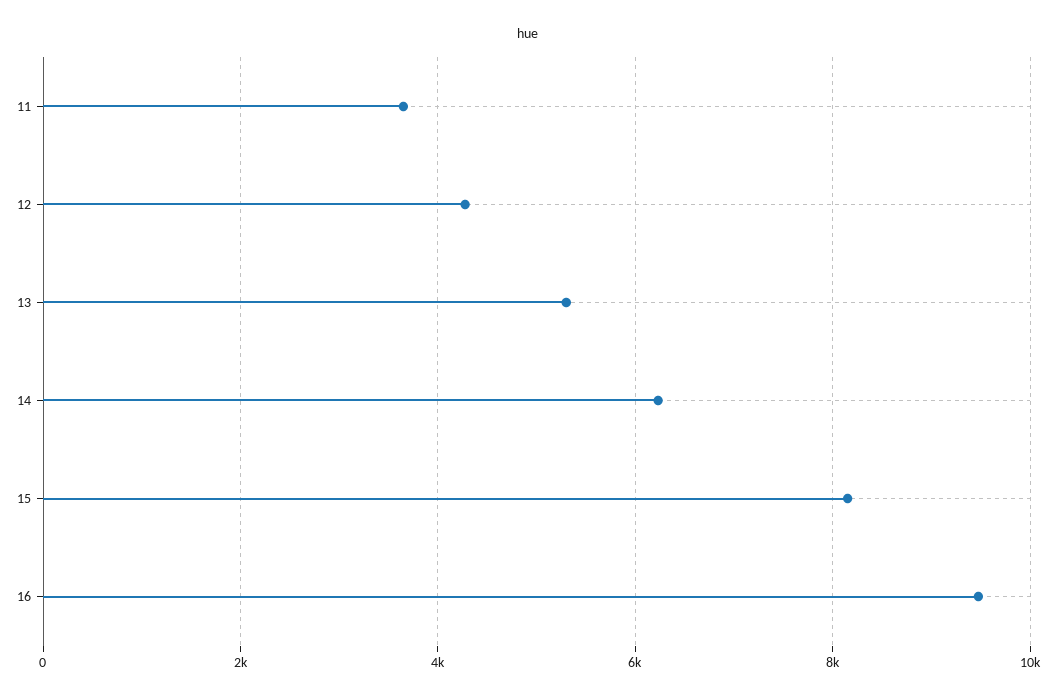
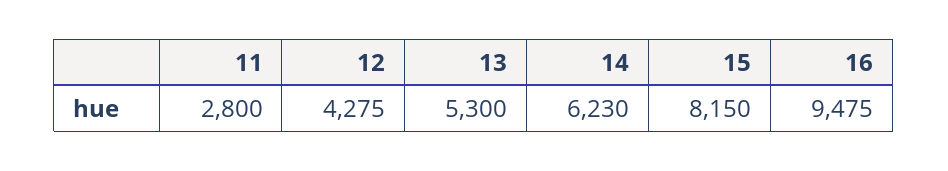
11: 3600 -> 2800

